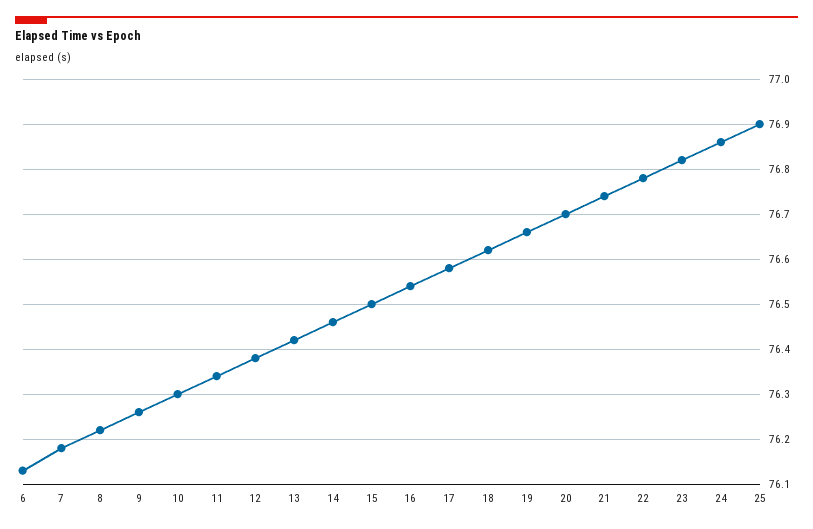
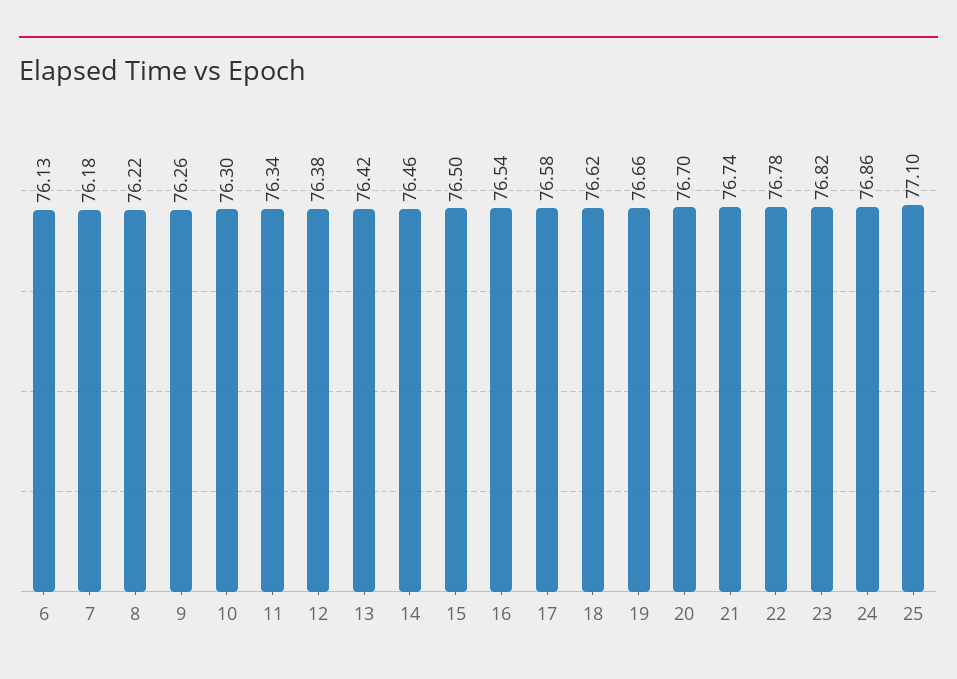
25: 76.9 -> 77.1

